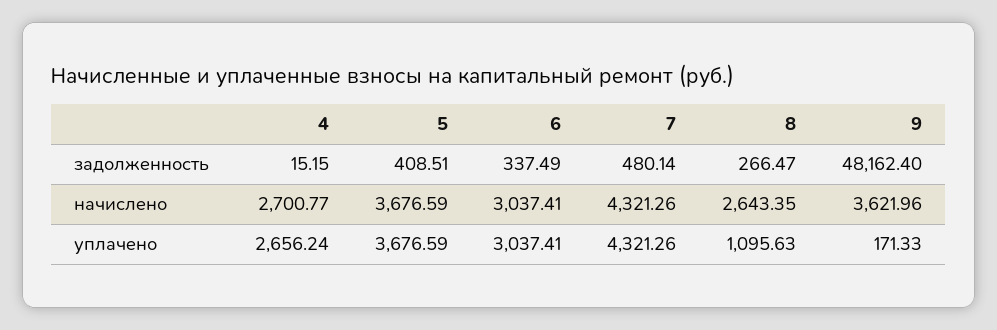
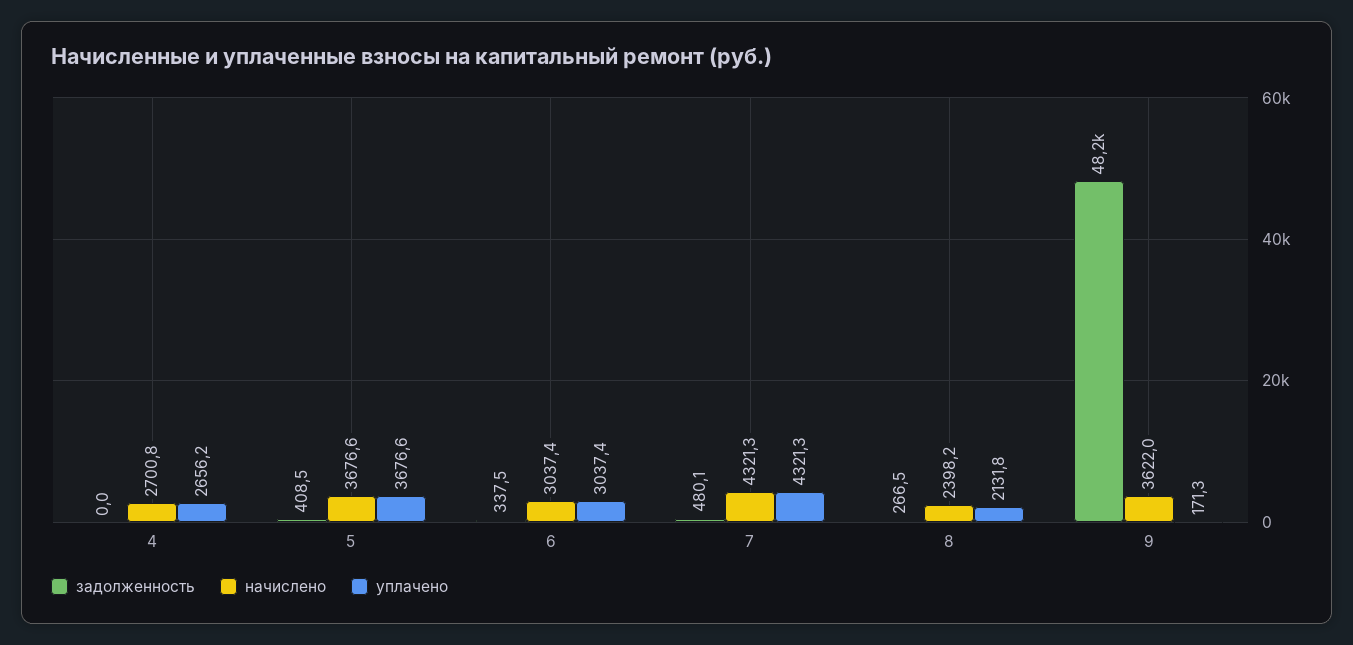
задолженность, 4: 15.15 -> 0
начислено, 8: 2643.35 -> 2398.2
уплачено, 8: 1095.63 -> 2131.8

